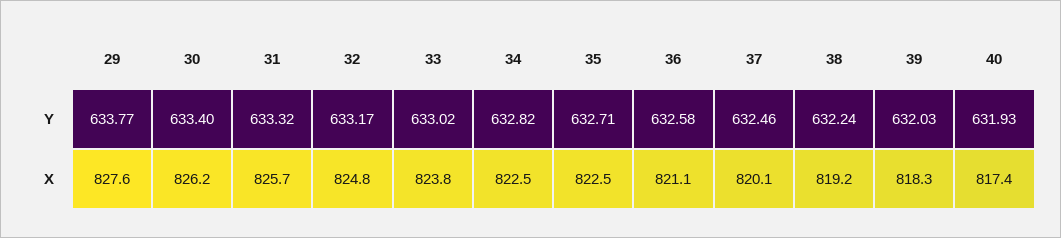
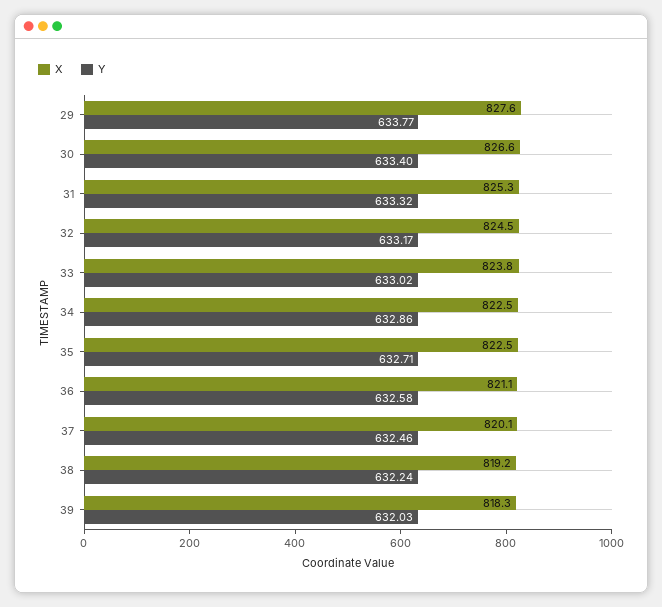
Y, 34: 632.82 -> 632.86
Y, 40: 631.93 -> none
X, 30: 826.2 -> 826.6
X, 31: 825.7 -> 825.3
X, 32: 824.8 -> 824.5
X, 40: 817.4 -> none

